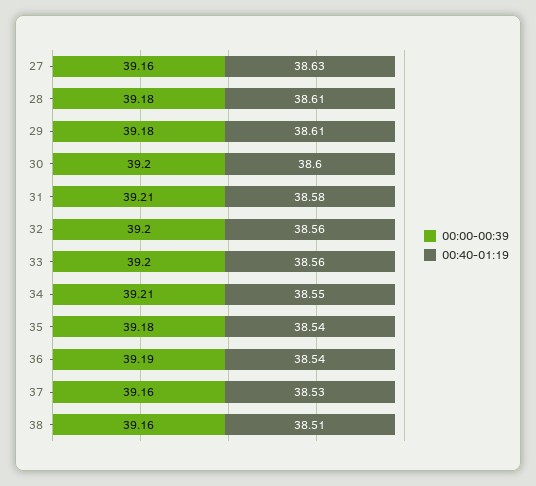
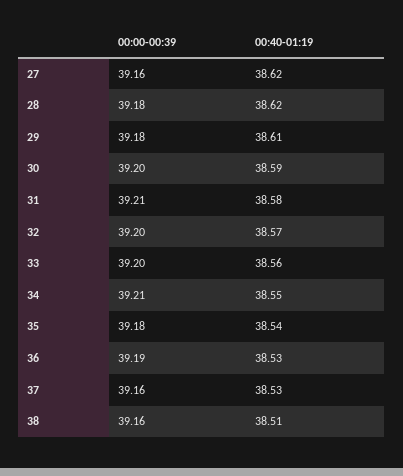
00:40-01:19, 27: 38.63 -> 38.62
00:40-01:19, 28: 38.61 -> 38.62
00:40-01:19, 30: 38.6 -> 38.59
00:40-01:19, 32: 38.56 -> 38.57
00:40-01:19, 36: 38.54 -> 38.53

